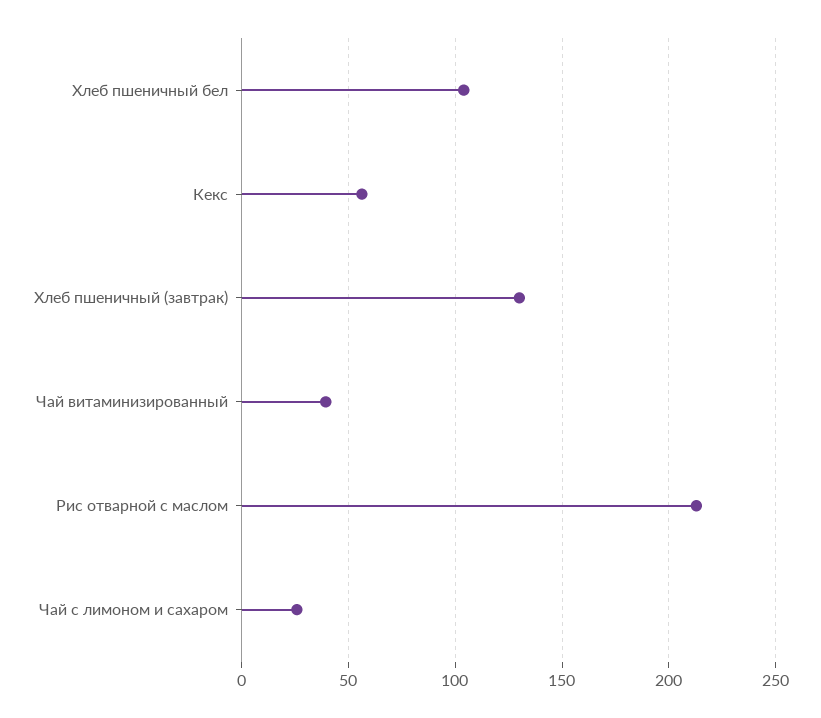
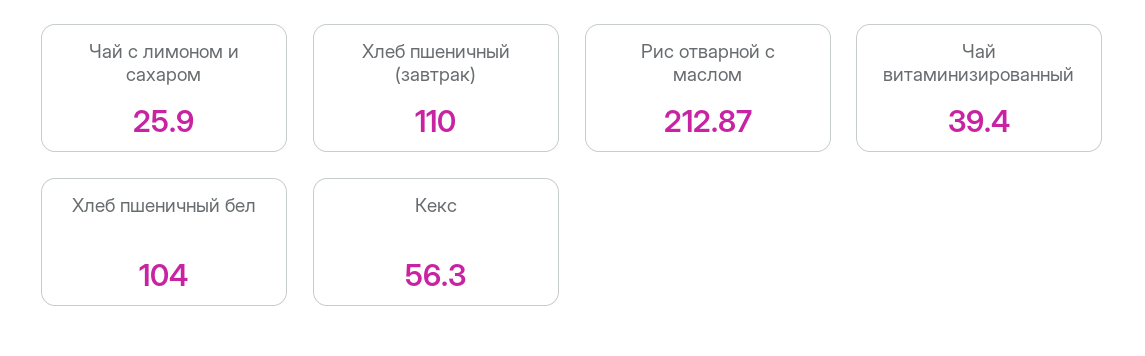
Хлеб пшеничный (завтрак): 130 -> 110

